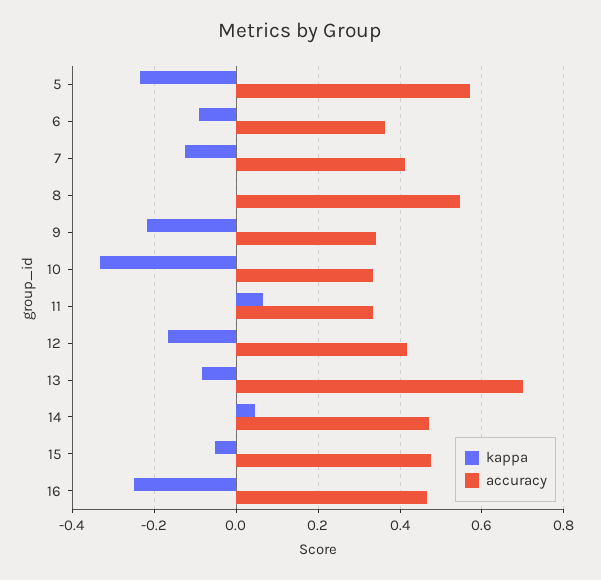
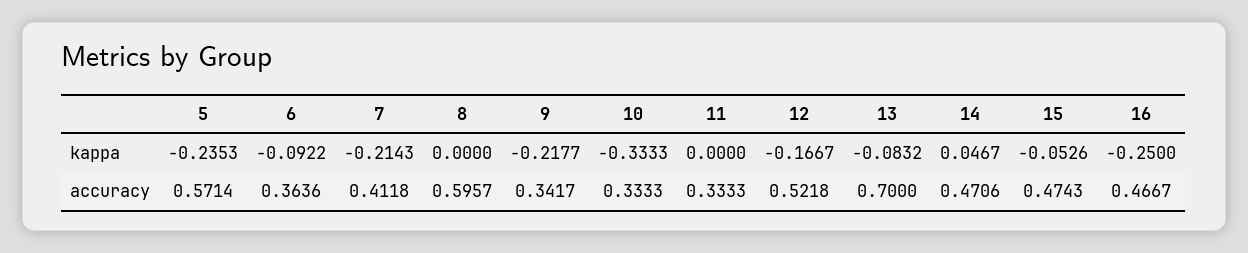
kappa, 7: -0.12 -> -0.2143
accuracy, 8: 0.54 -> 0.5957
kappa, 11: 0.06 -> 0
accuracy, 12: 0.42 -> 0.5218

